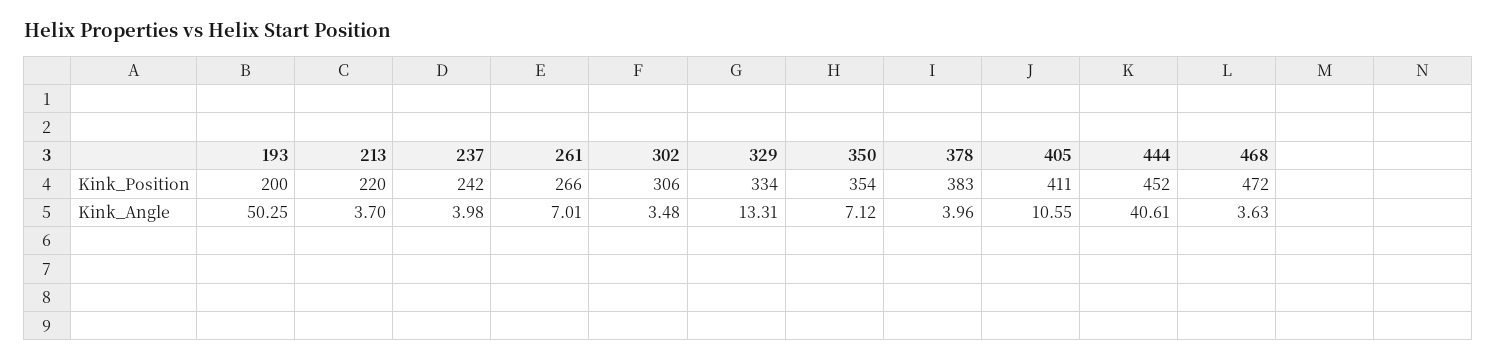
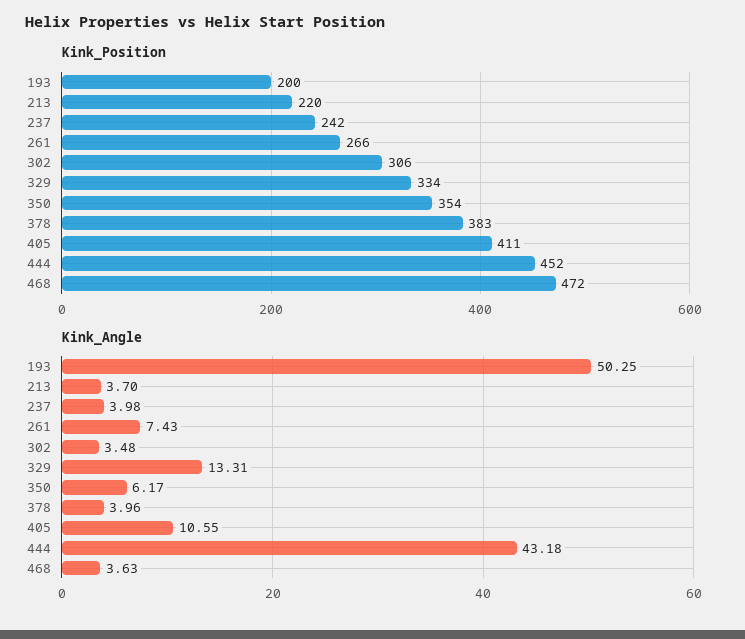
Kink_Angle, 261: 7.01 -> 7.43
Kink_Angle, 350: 7.12 -> 6.17
Kink_Angle, 444: 40.61 -> 43.18

